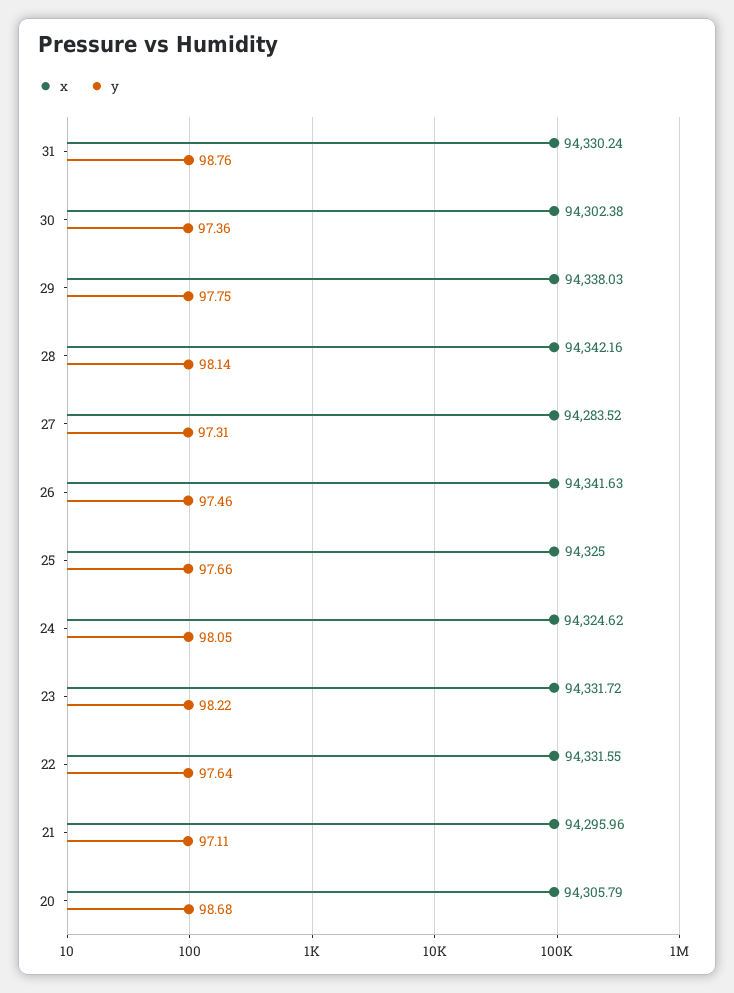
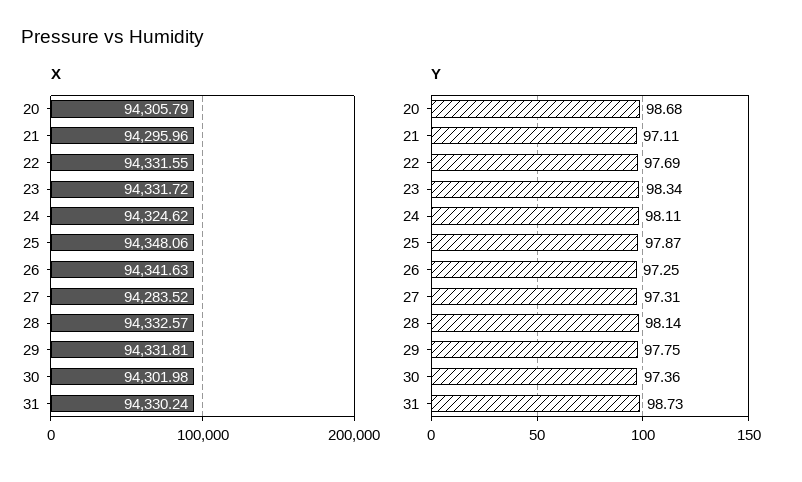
y, 31: 98.76 -> 98.73
x, 30: 94302.38 -> 94301.98
x, 29: 94338.03 -> 94331.81
x, 28: 94342.16 -> 94332.57
y, 26: 97.46 -> 97.25
x, 25: 94325 -> 94348.06
y, 25: 97.66 -> 97.87
y, 24: 98.05 -> 98.11
y, 23: 98.22 -> 98.34
y, 22: 97.64 -> 97.69

